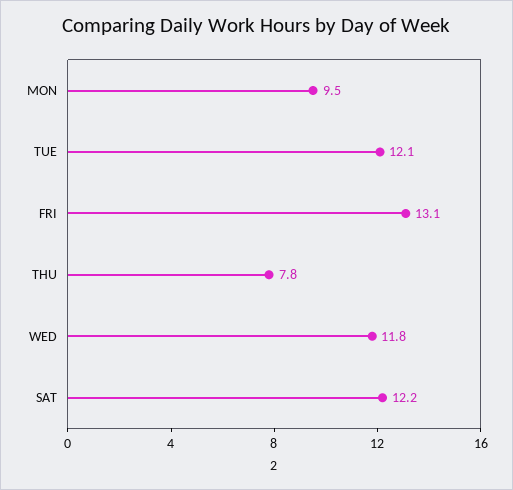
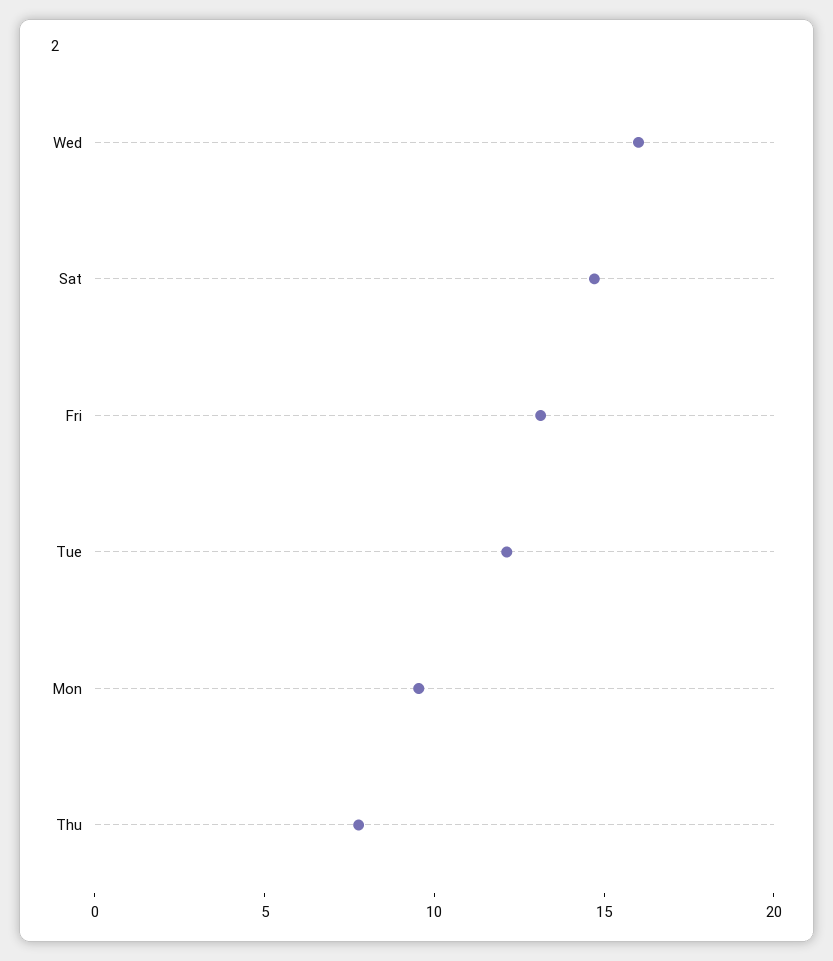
WED: 11.8 -> 16
SAT: 12.2 -> 15

